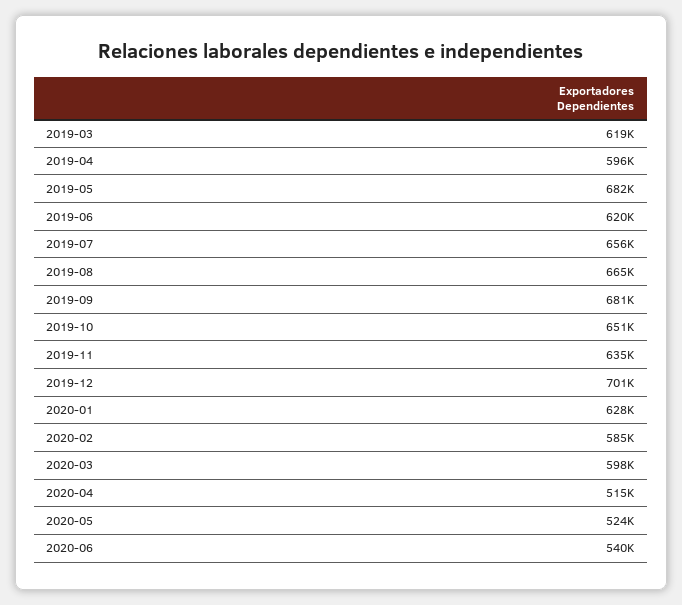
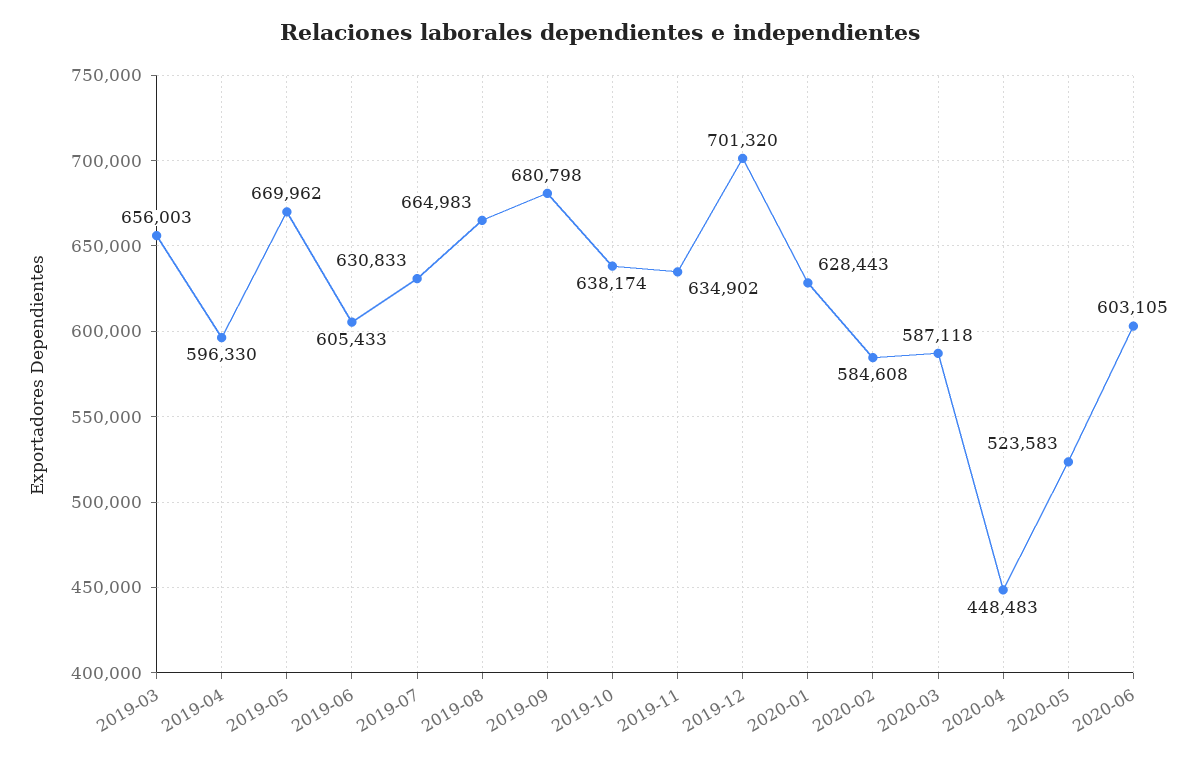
2019-03: 619000 -> 656003
2019-05: 682000 -> 669962
2019-06: 620000 -> 605433
2019-07: 656000 -> 630833
2019-10: 651000 -> 638174
2020-03: 598000 -> 587118
2020-04: 515000 -> 448483
2020-06: 540000 -> 603105

